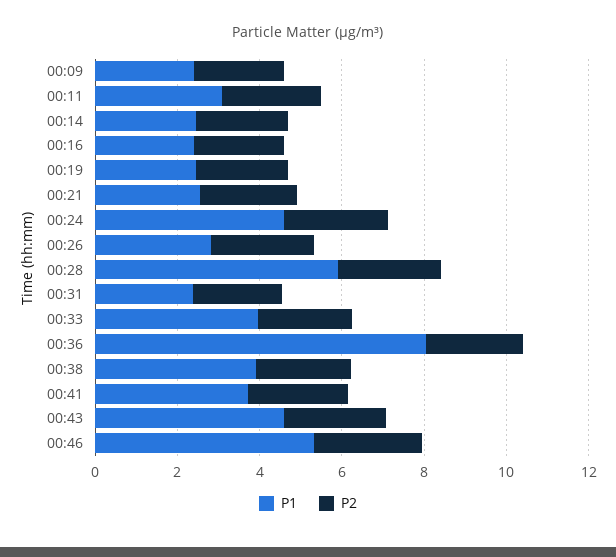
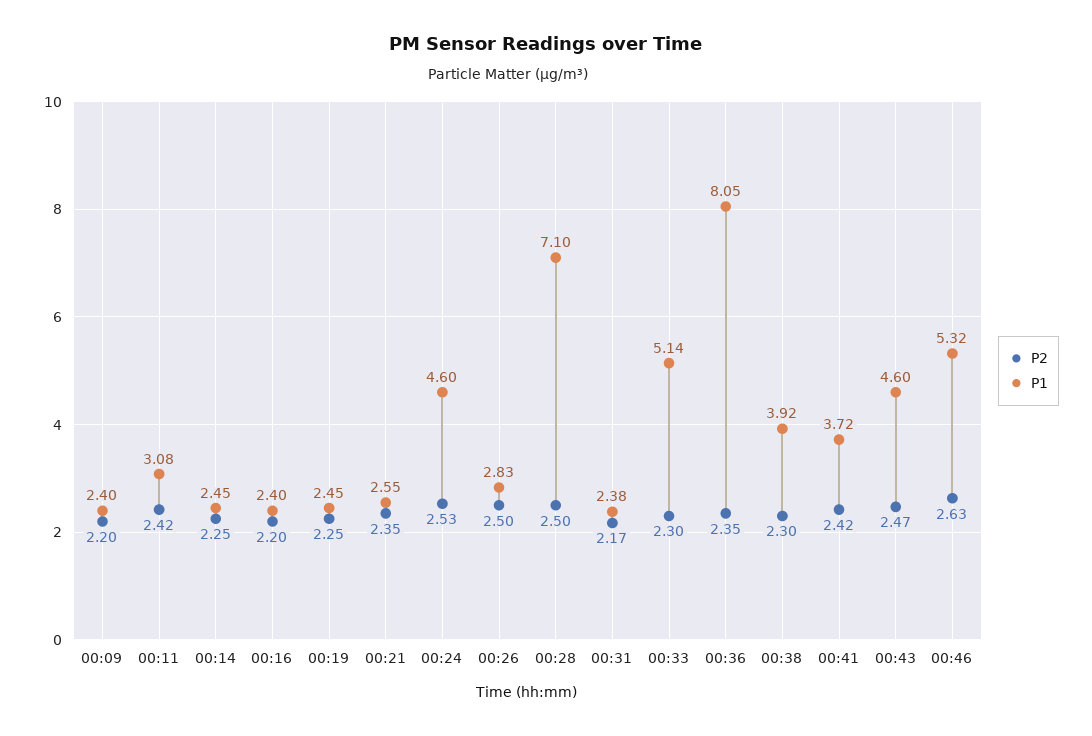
P1, 00:28: 6 -> 7.1
P1, 00:33: 4 -> 5.14

